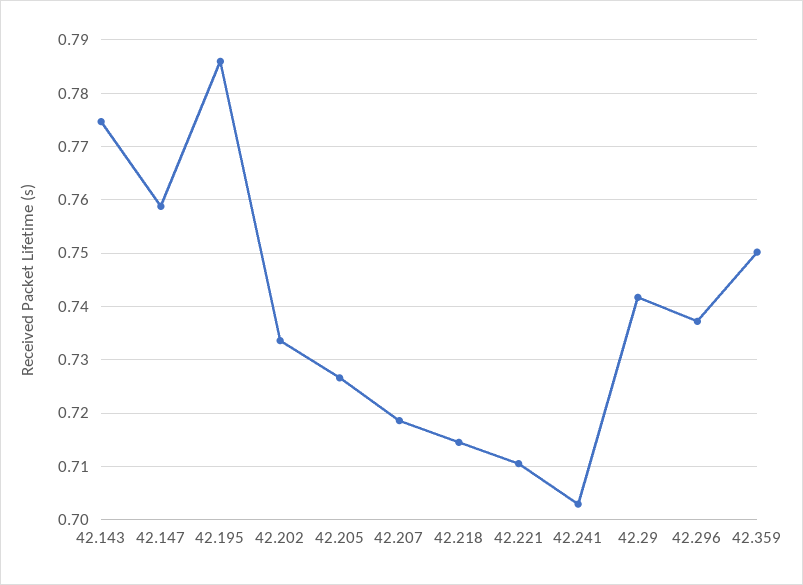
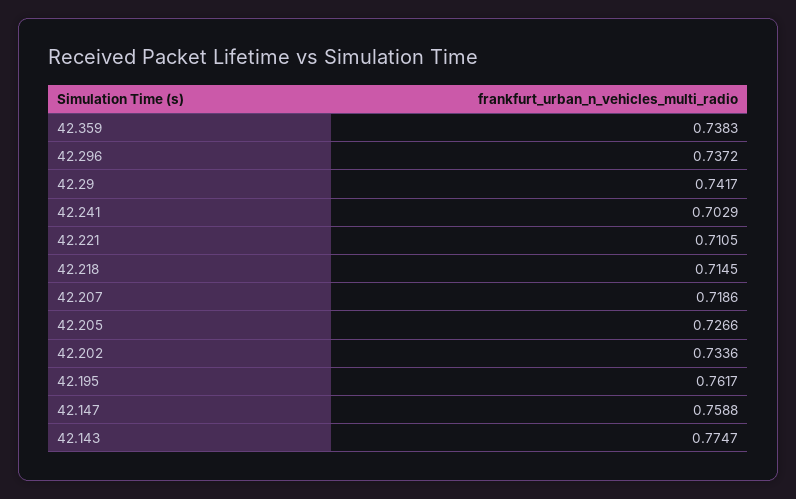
42.195: 0.786 -> 0.7617
42.359: 0.75 -> 0.7383

